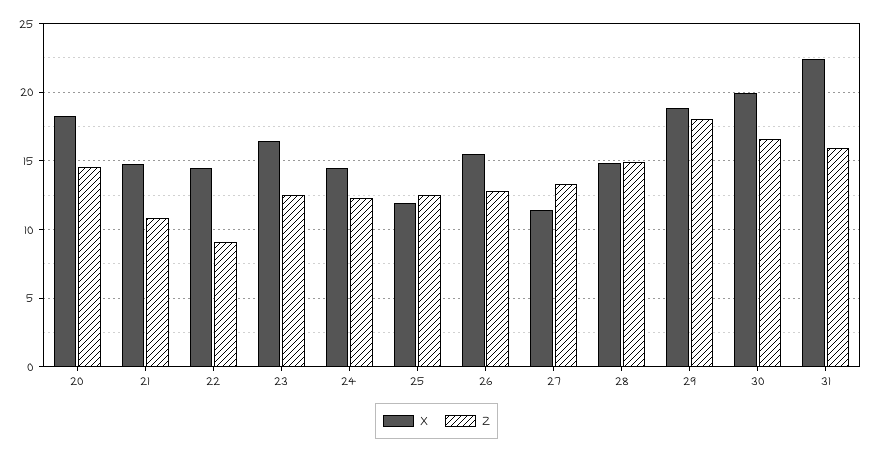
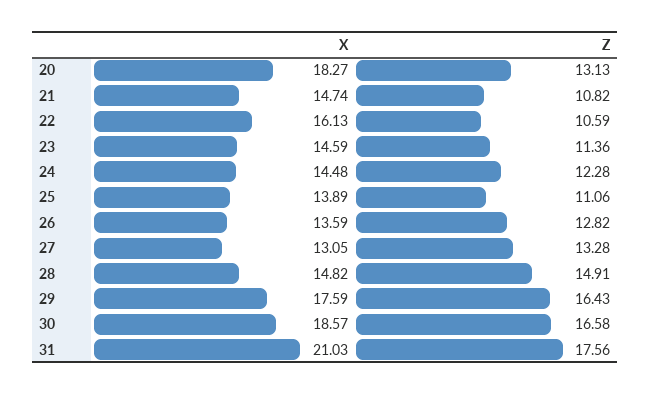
Z, 20: 14.5 -> 13.13
X, 22: 14.5 -> 16.13
Z, 22: 9 -> 10.59
X, 23: 16.5 -> 14.59
Z, 23: 12.5 -> 11.36
X, 25: 12 -> 13.89
Z, 25: 12.5 -> 11.06
X, 26: 15.5 -> 13.59
X, 27: 11.5 -> 13.05
X, 29: 19 -> 17.59
Z, 29: 18 -> 16.43
X, 30: 20 -> 18.57
X, 31: 22.5 -> 21.03
Z, 31: 16 -> 17.56

